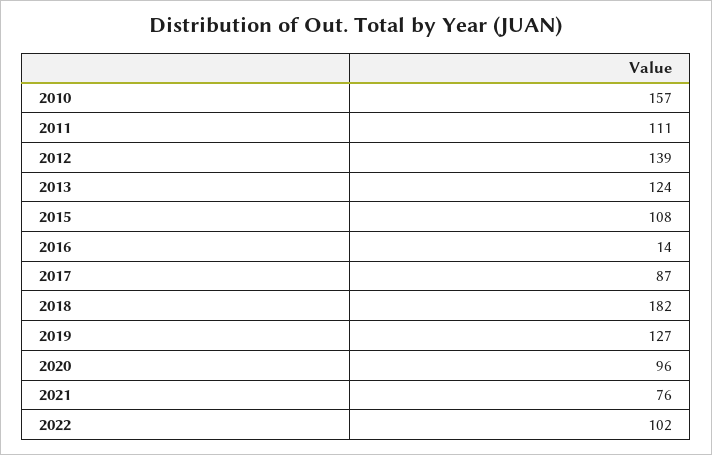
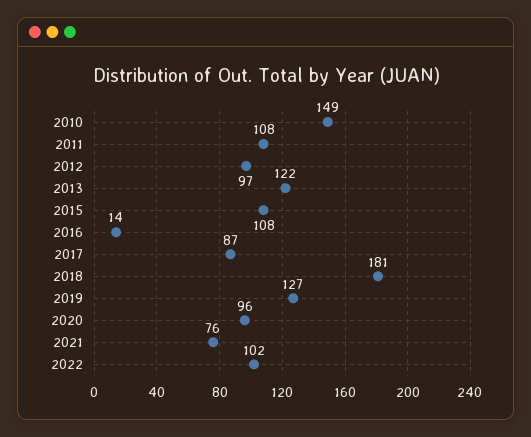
2010: 157 -> 149
2011: 111 -> 108
2012: 139 -> 97
2013: 124 -> 122
2018: 182 -> 181

